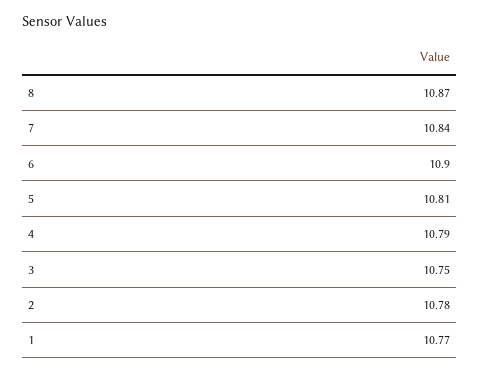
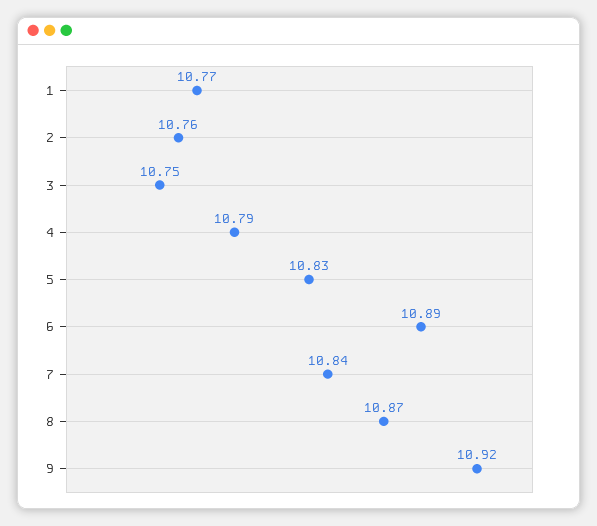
6: 10.9 -> 10.89
5: 10.81 -> 10.83
2: 10.78 -> 10.76
9: none -> 10.92

